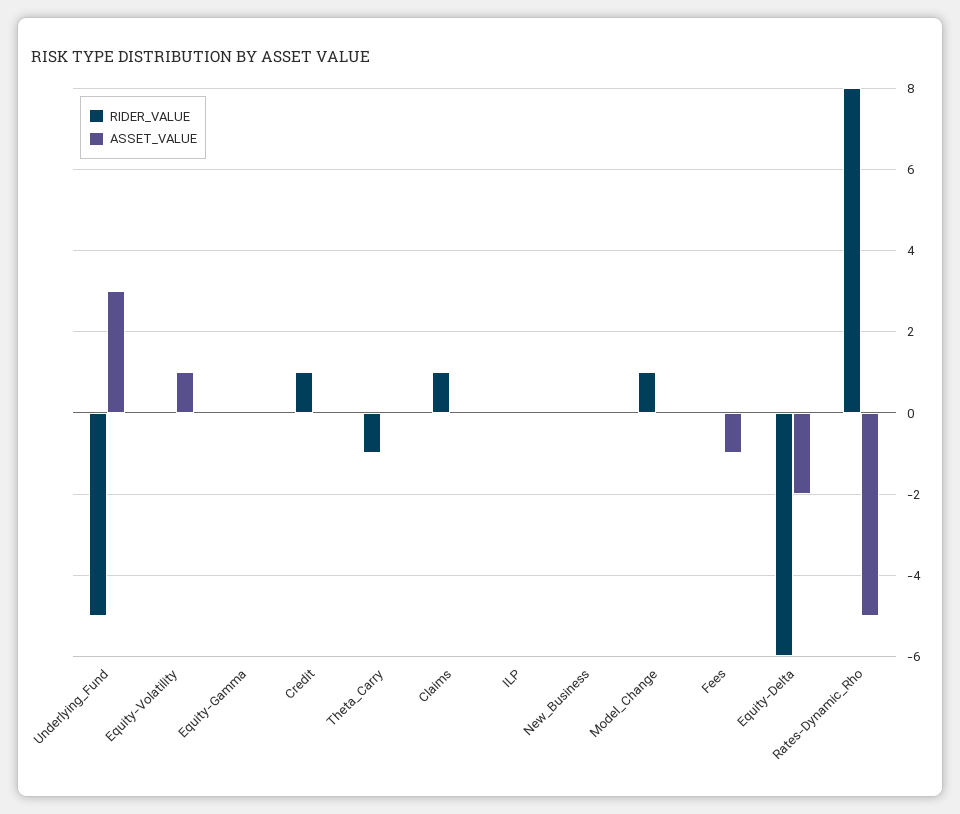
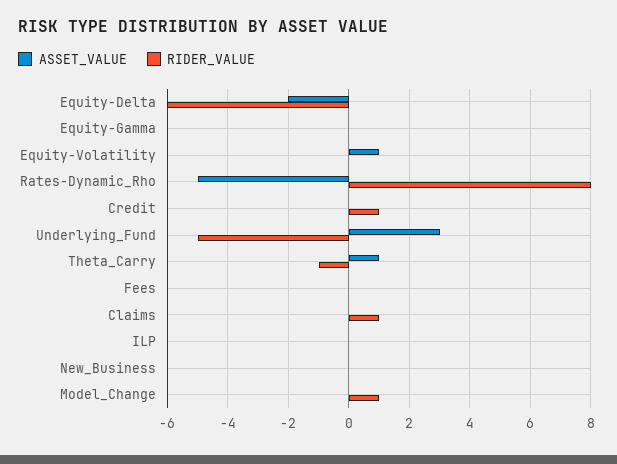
ASSET_VALUE, Theta_Carry: 0 -> 1
ASSET_VALUE, Fees: -1 -> 0

